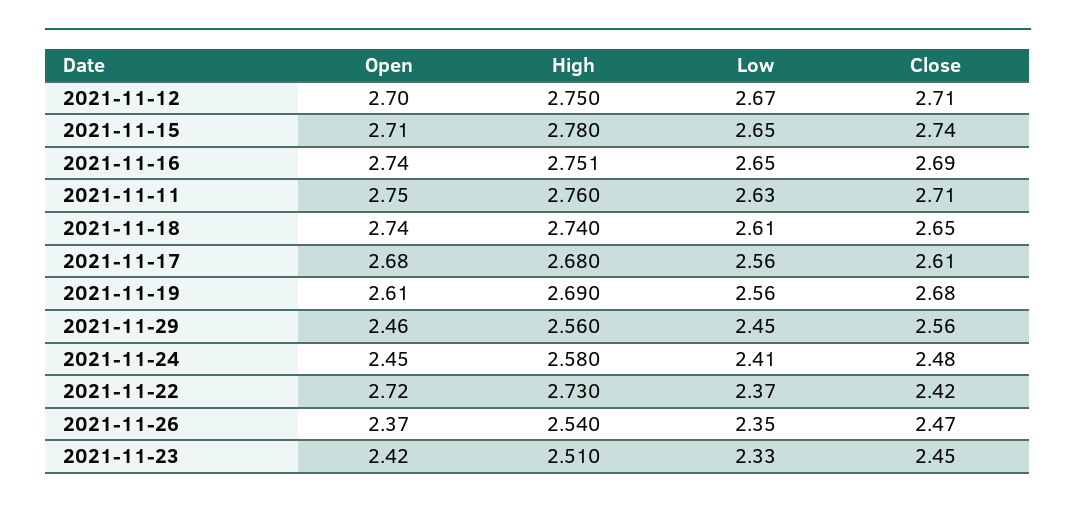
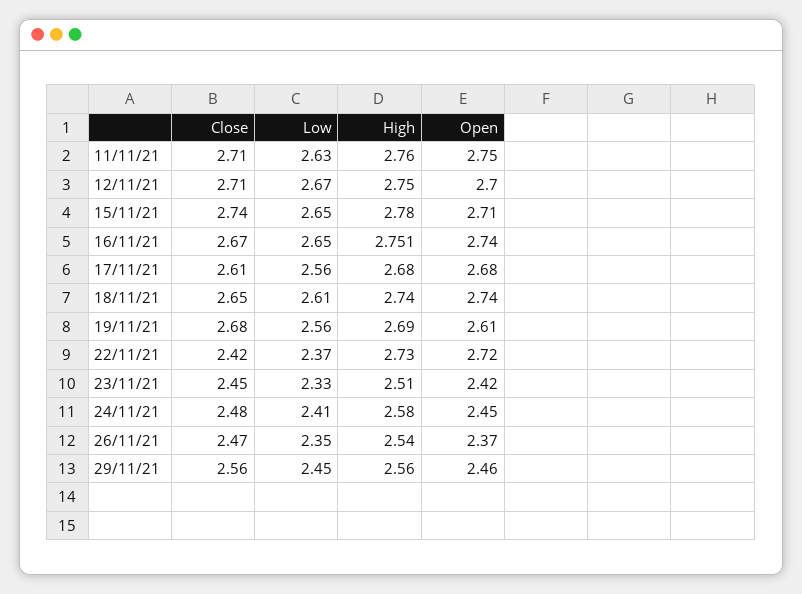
Close, 2021-11-16: 2.69 -> 2.67

